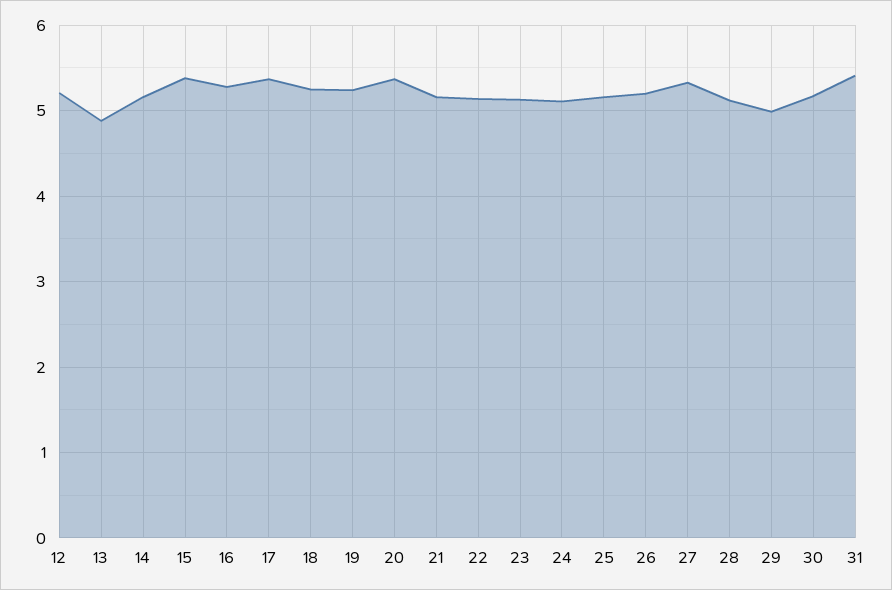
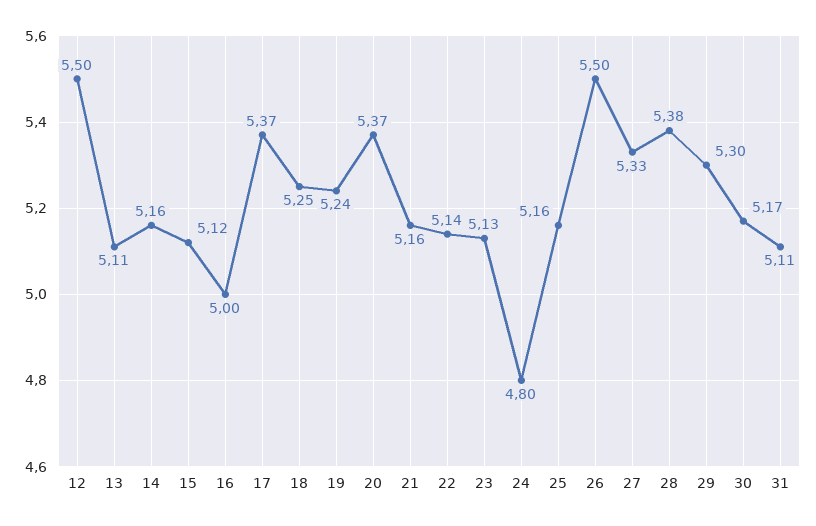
12: 5.2 -> 5.5
13: 4.9 -> 5.11
15: 5.4 -> 5.12
16: 5.3 -> 5
24: 5.1 -> 4.8
26: 5.2 -> 5.5
28: 5.1 -> 5.38
29: 5 -> 5.3
31: 5.4 -> 5.11

